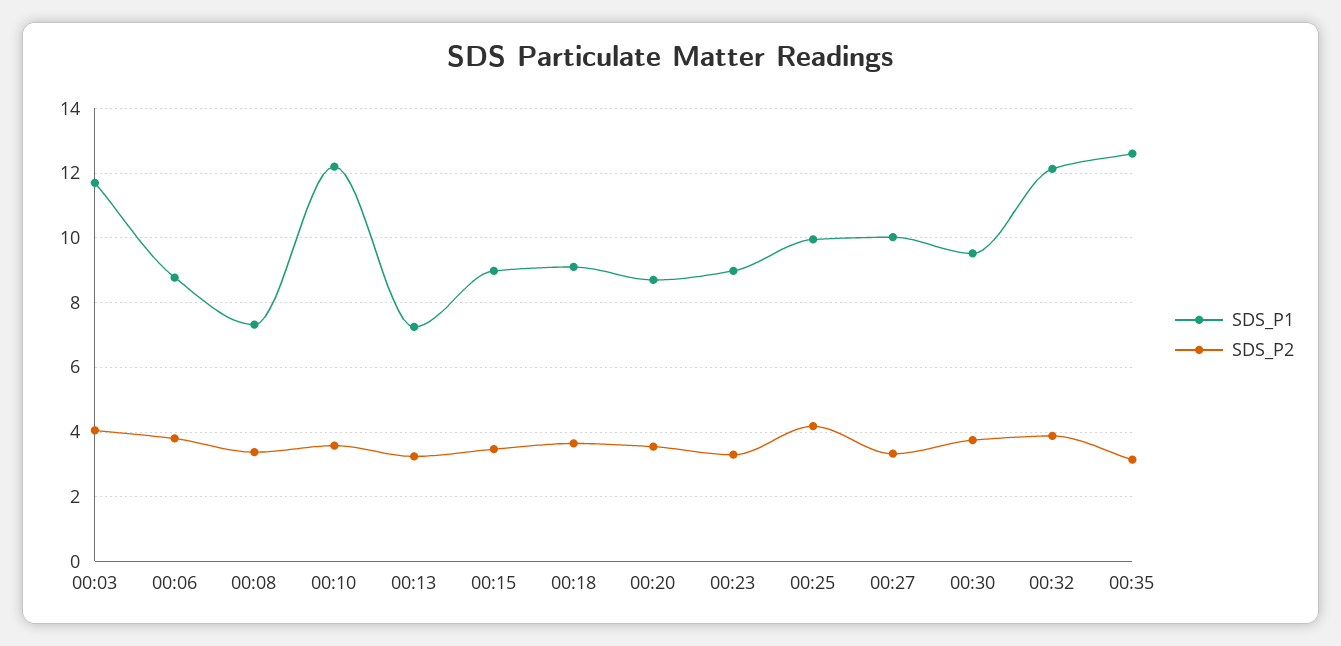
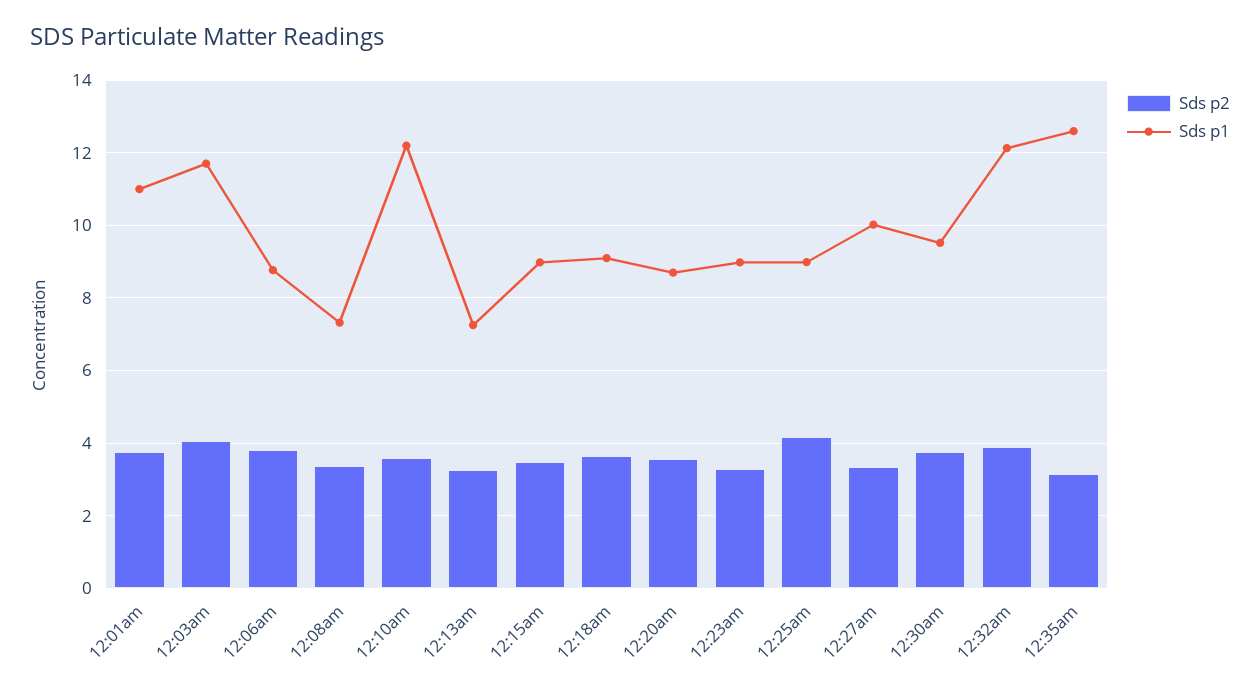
SDS_P1, 00:25: 10 -> 9
SDS_P2, 12:01am: none -> 3.8
SDS_P1, 12:01am: none -> 11

